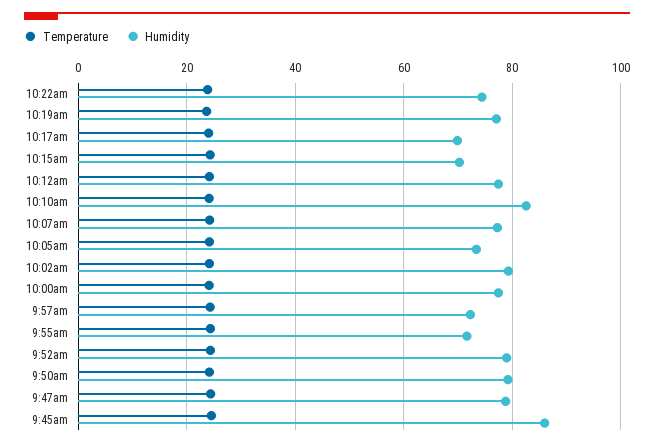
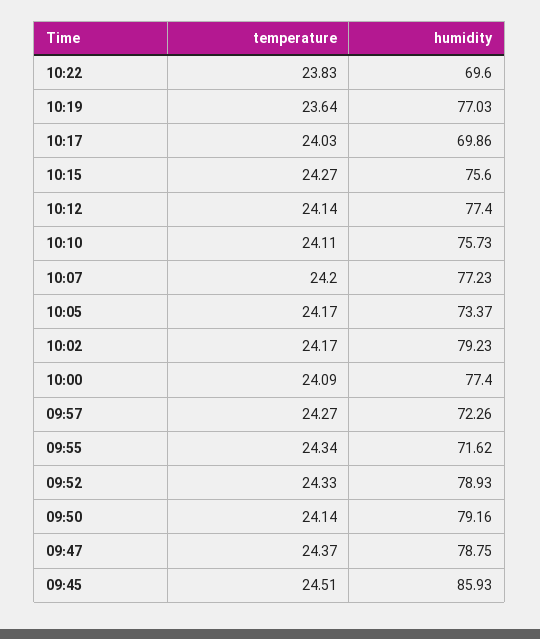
Humidity, 10:22am: 74 -> 69.6
Humidity, 10:15am: 70 -> 75.6
Humidity, 10:10am: 82 -> 75.73

